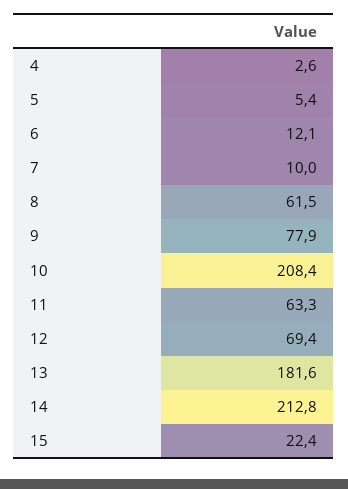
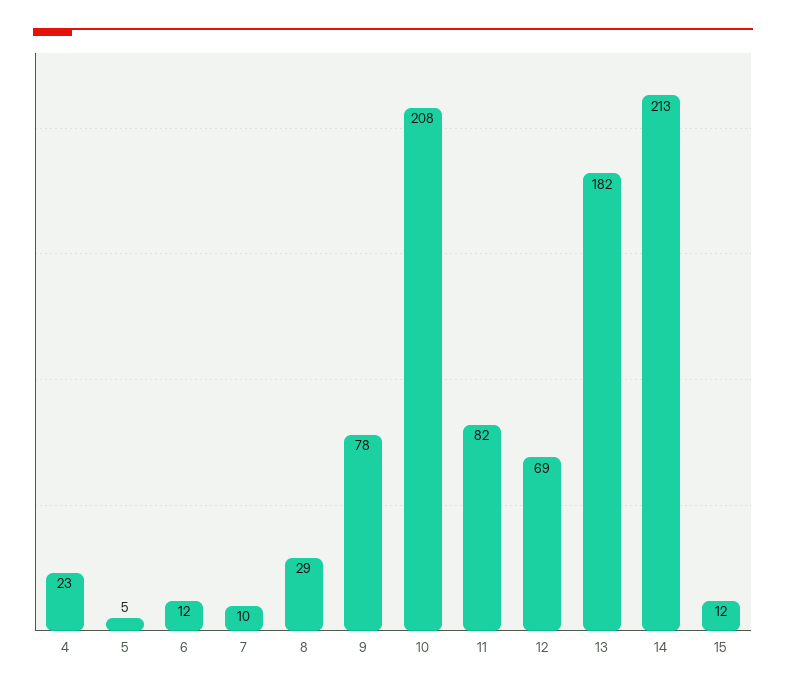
4: 2.6 -> 23
8: 61.5 -> 29
11: 63.3 -> 82
15: 22.4 -> 12

